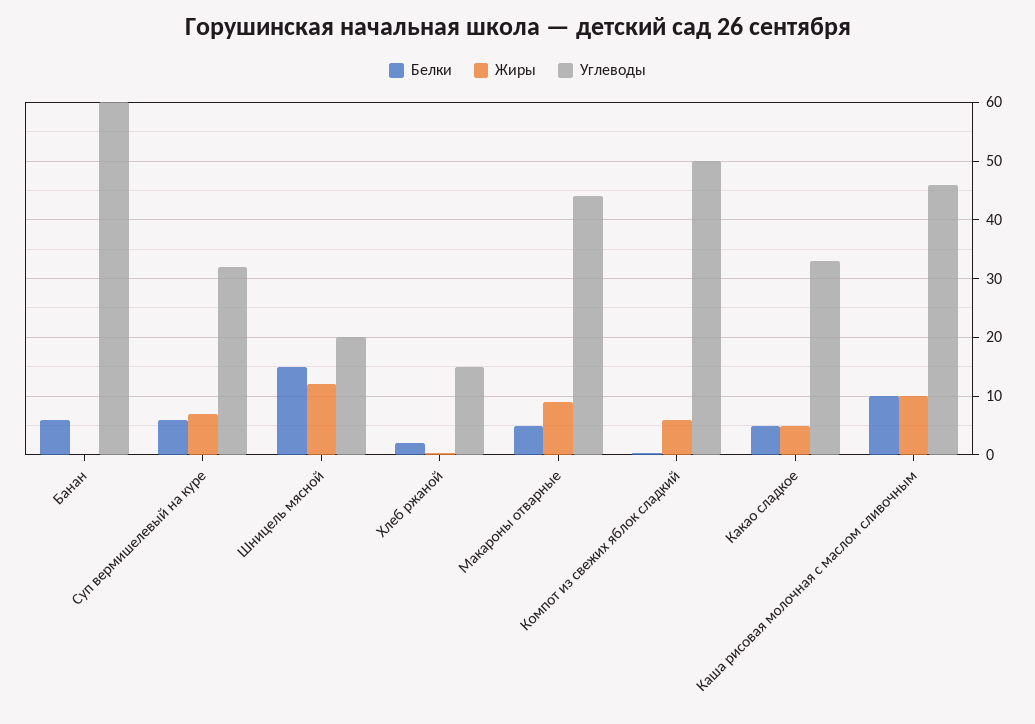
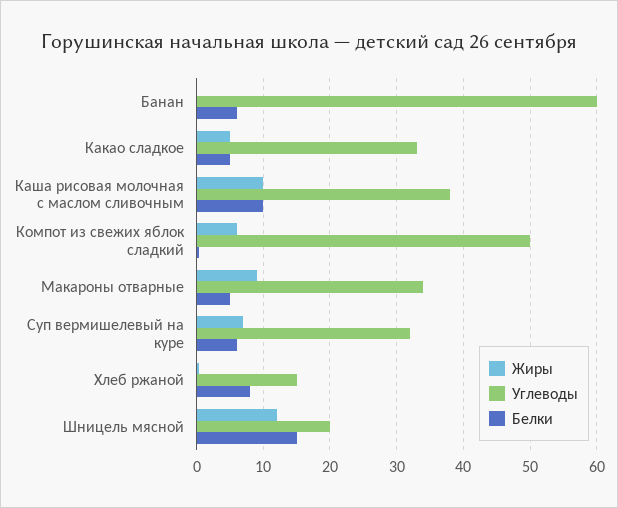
Белки, Хлеб ржаной: 2 -> 8
Углеводы, Макароны отварные: 44 -> 34
Углеводы, Каша рисовая молочная с маслом сливочным: 46 -> 38

